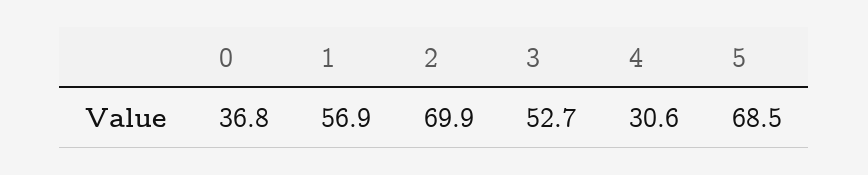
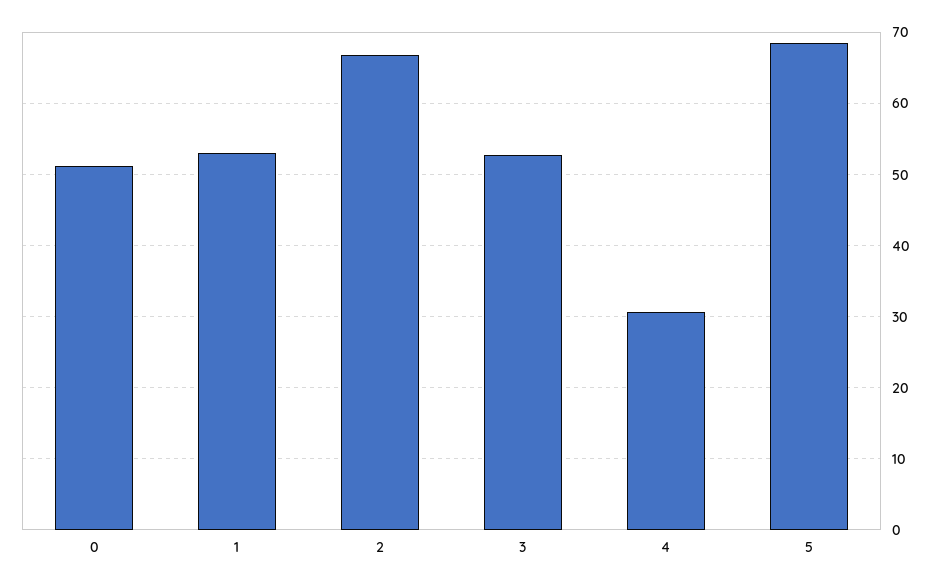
0: 36.8 -> 51
1: 56.9 -> 53
2: 69.9 -> 67

